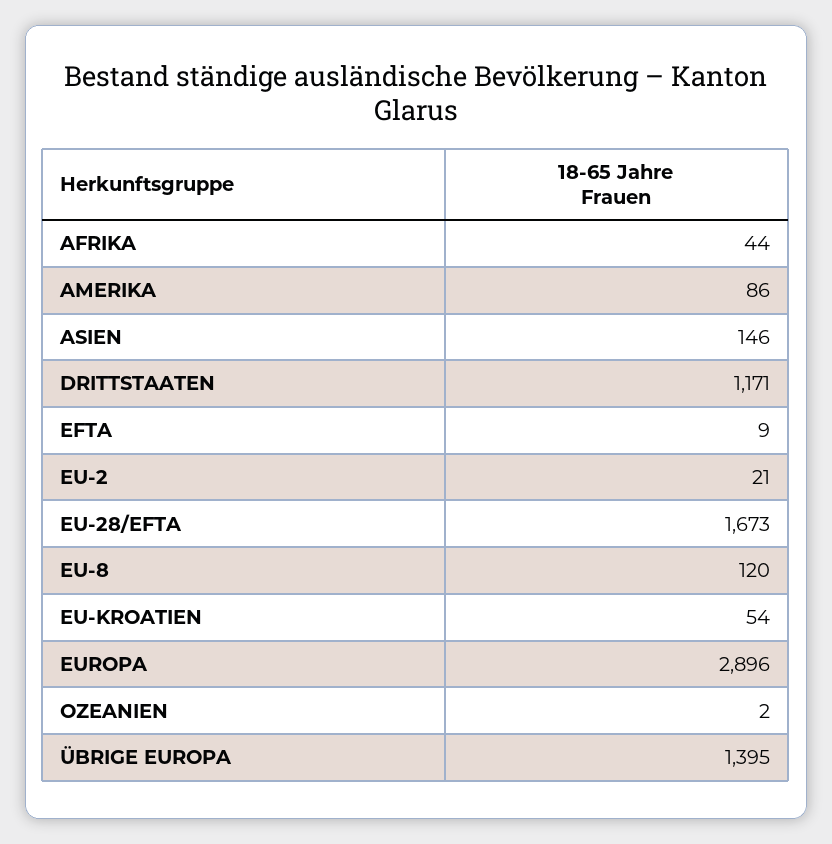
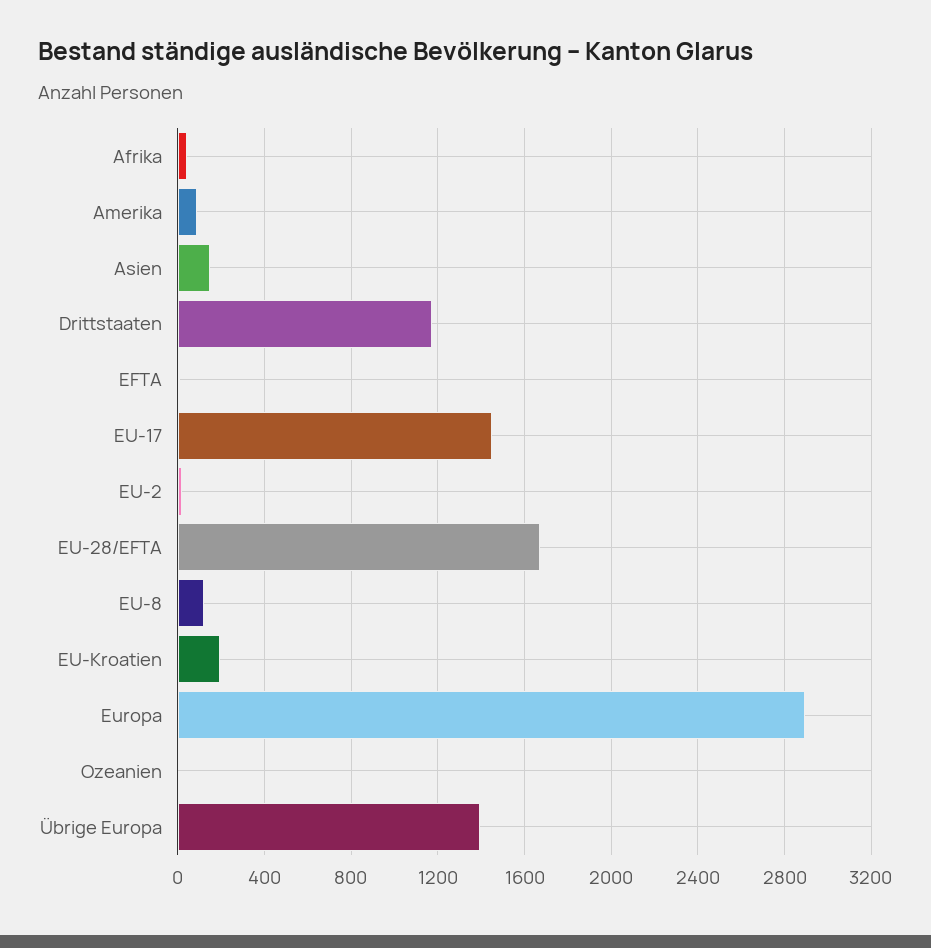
EU-KROATIEN: 54 -> 200
EU-17: none -> 1450

